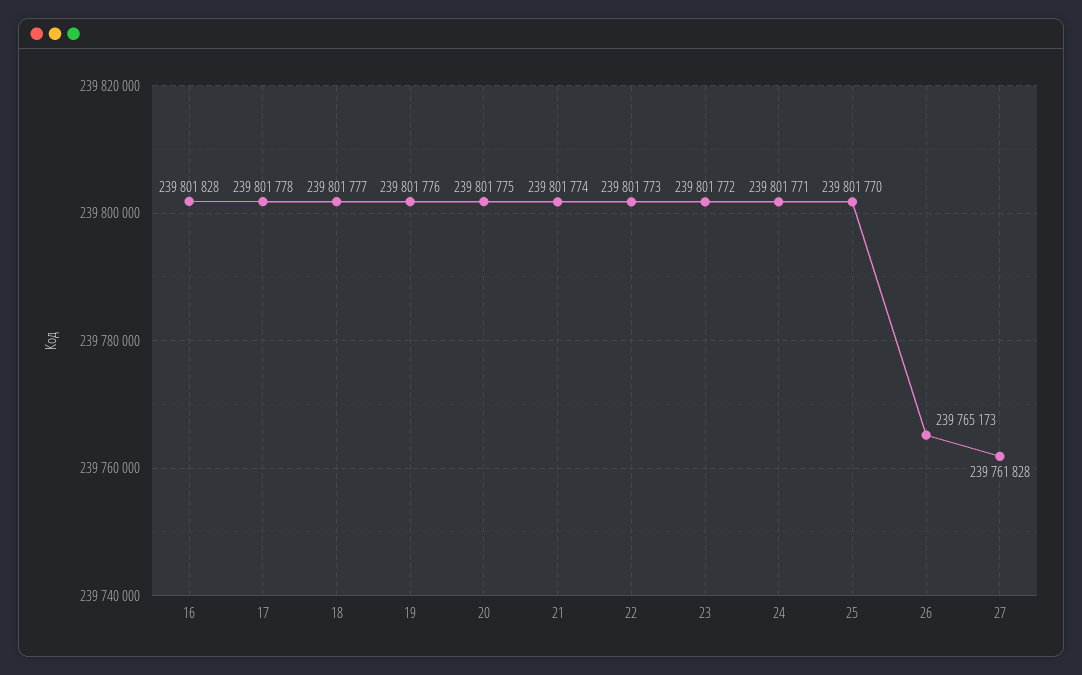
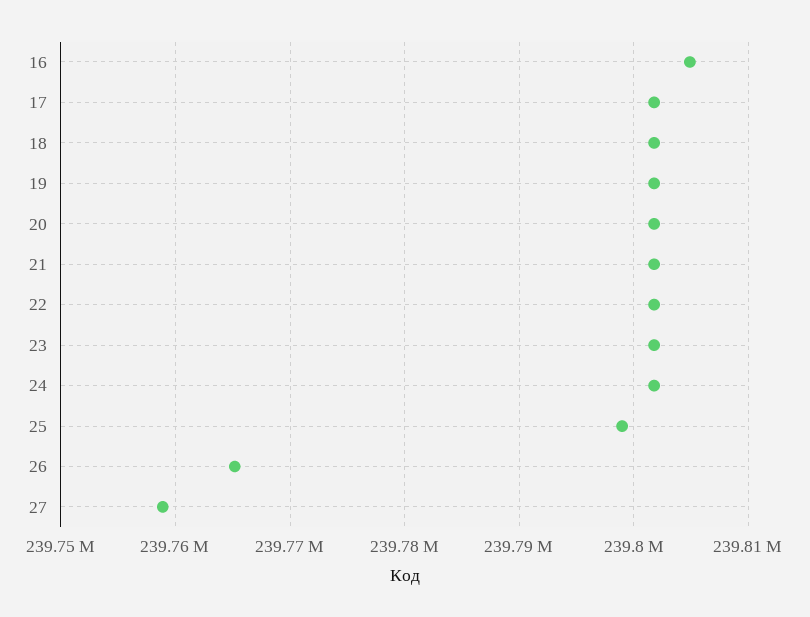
16: 239801828 -> 239805000
25: 239801770 -> 239799000
27: 239761828 -> 239759000

